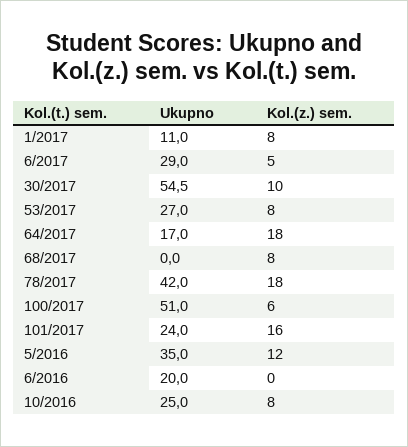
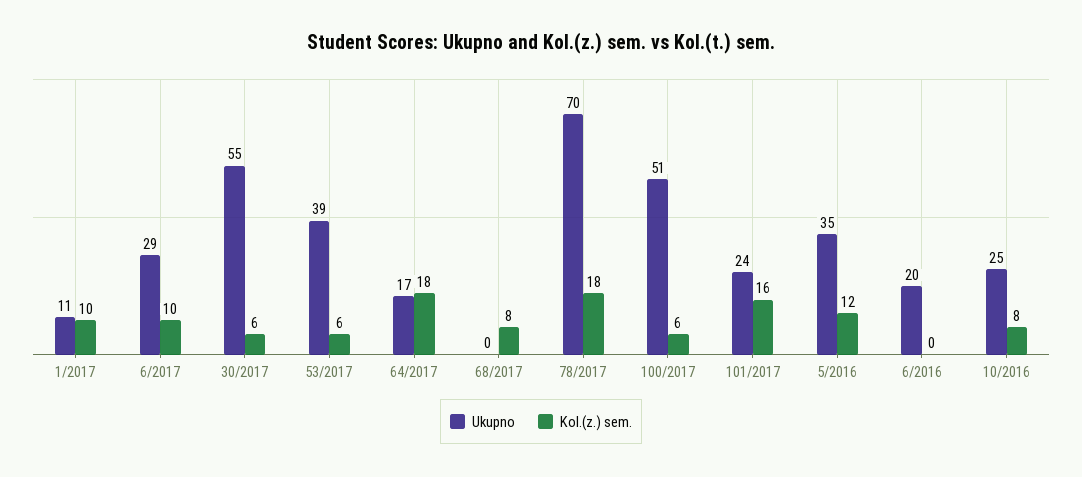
Kol.(z.) sem., 1/2017: 8 -> 10
Kol.(z.) sem., 6/2017: 5 -> 10
Kol.(z.) sem., 30/2017: 10 -> 6
Ukupno, 53/2017: 27 -> 39
Kol.(z.) sem., 53/2017: 8 -> 6
Ukupno, 78/2017: 42 -> 70

